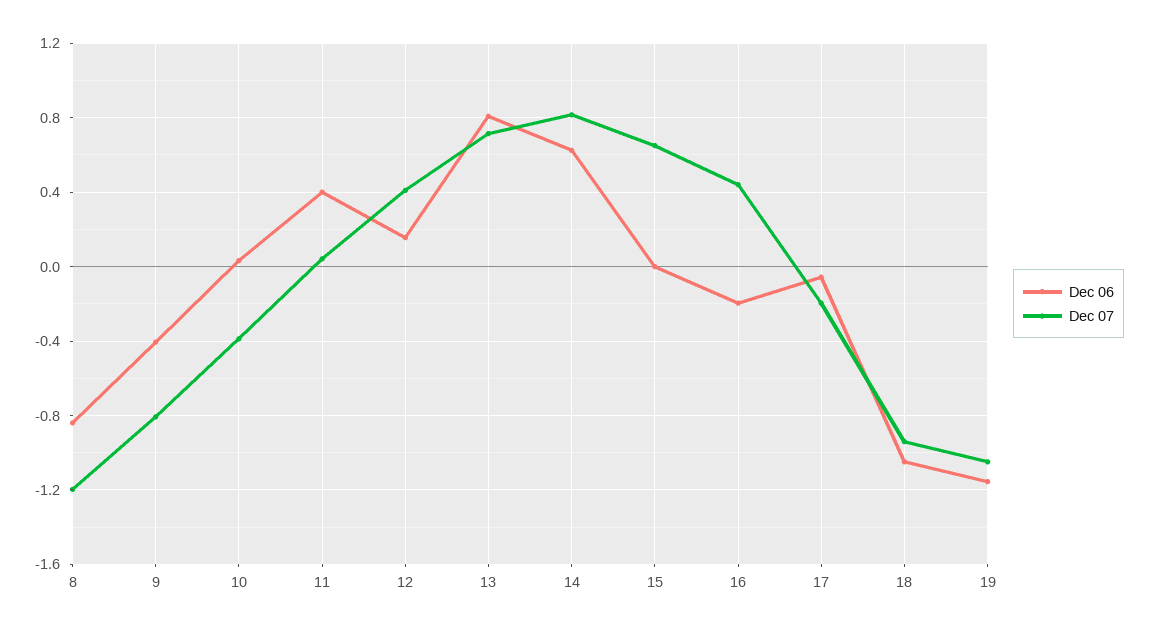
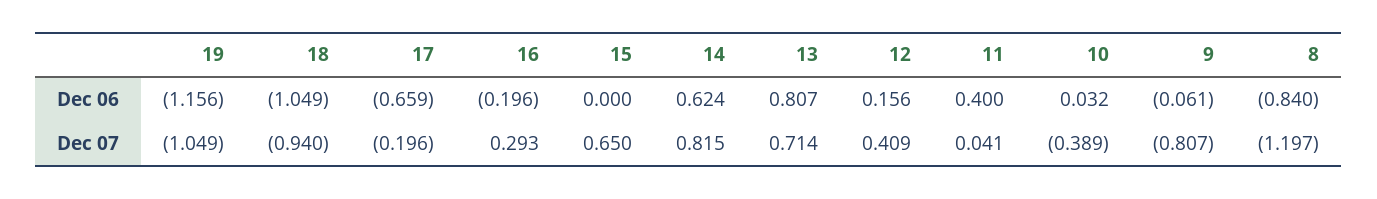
Dec 06, 9: -0.4 -> -0.061
Dec 07, 16: 0.45 -> 0.293
Dec 06, 17: -0.05 -> -0.659

